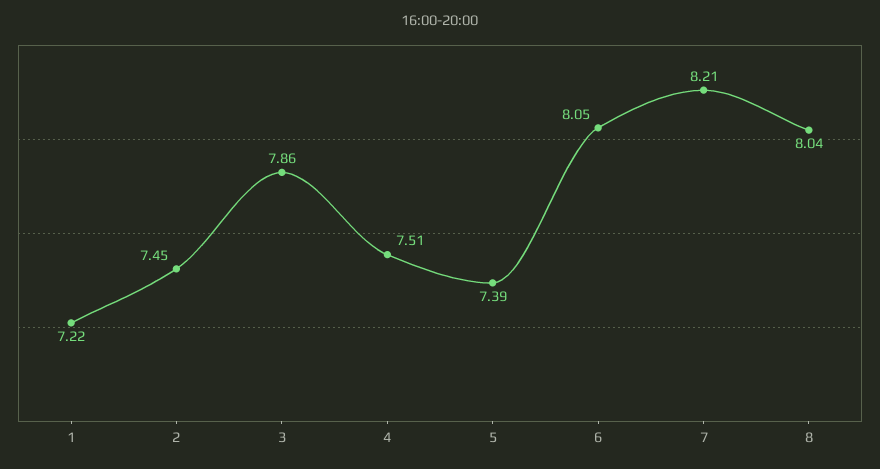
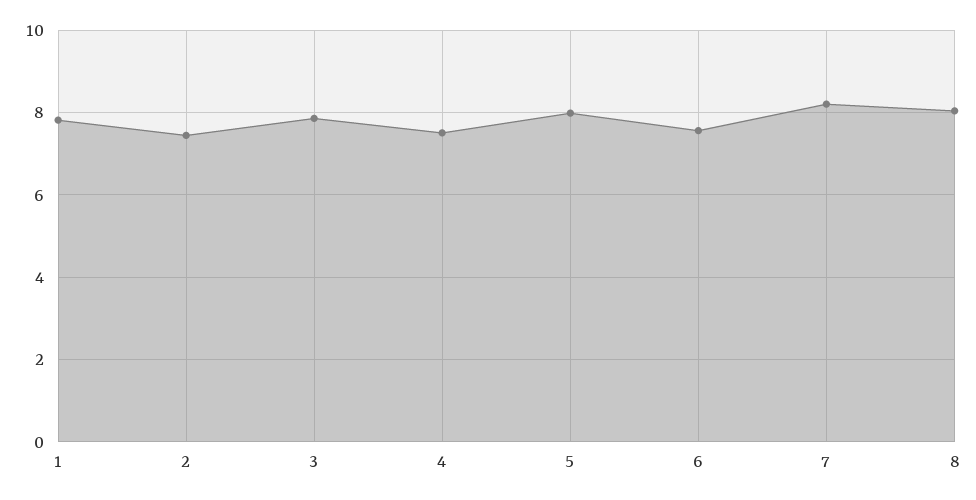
1: 7.22 -> 7.8
5: 7.39 -> 8
6: 8.05 -> 7.6

